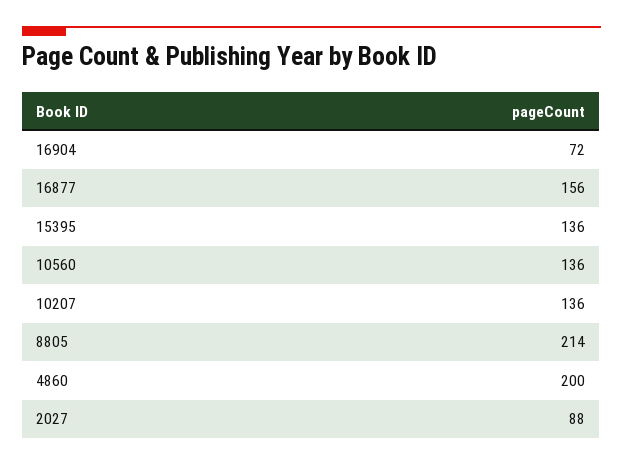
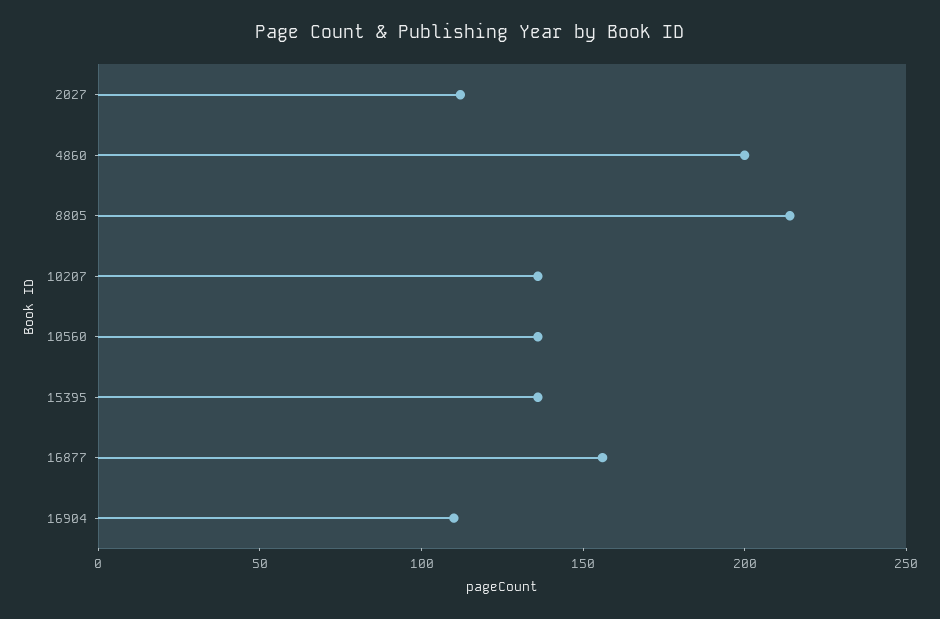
16904: 72 -> 110
2027: 88 -> 110

